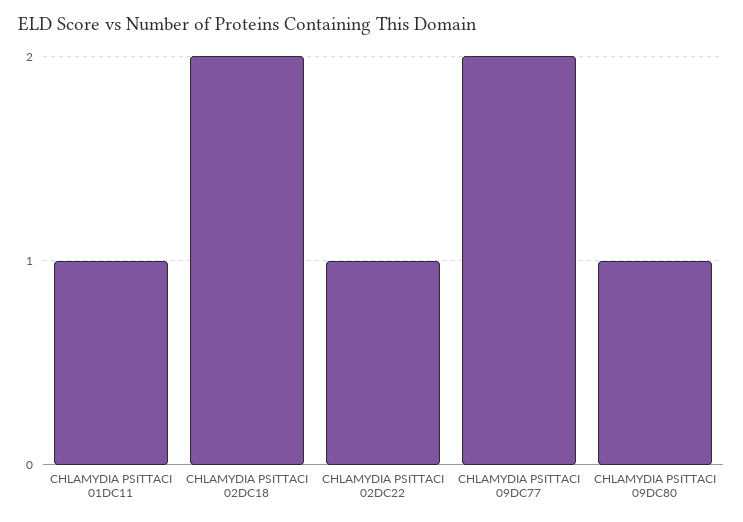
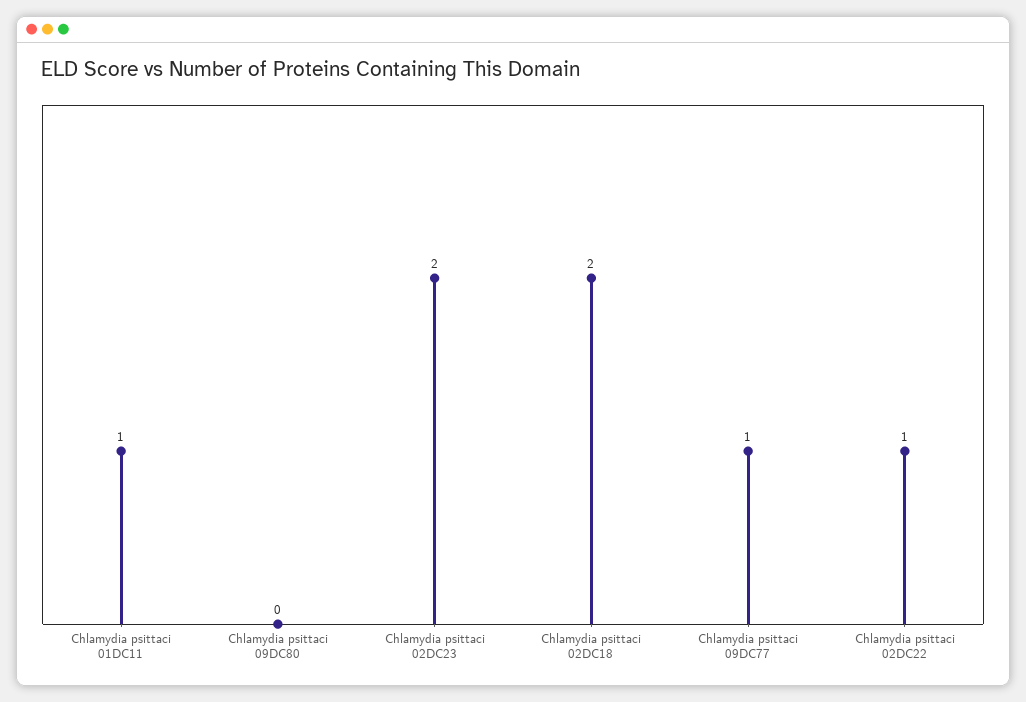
CHLAMYDIA PSITTACI 09DC77: 2 -> 1
CHLAMYDIA PSITTACI 09DC80: 1 -> 0
Chlamydia psittaci 02DC23: none -> 2

